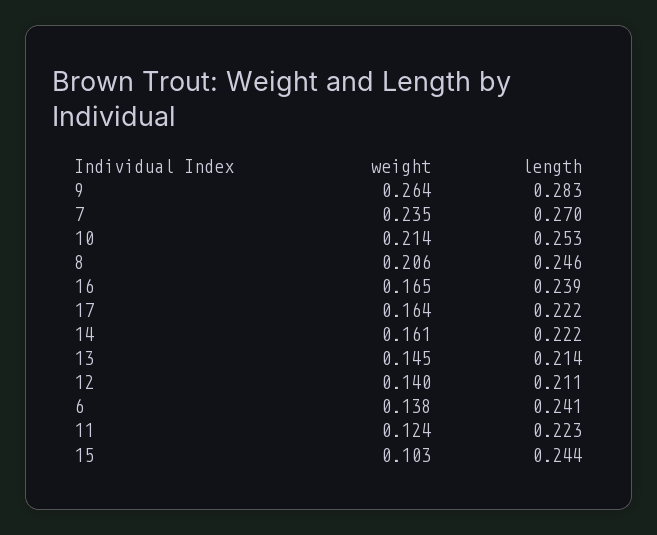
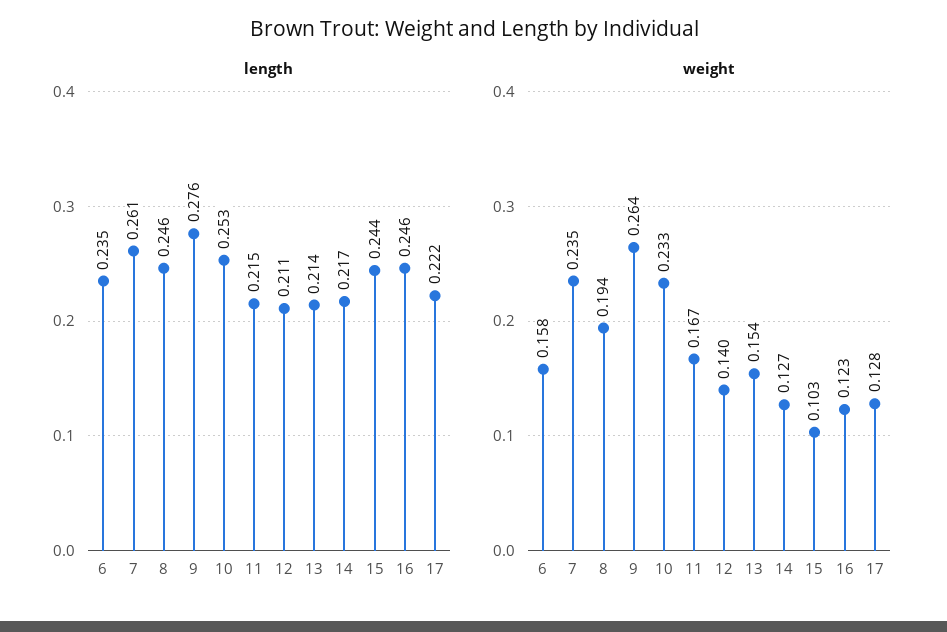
length, 9: 0.283 -> 0.276
length, 7: 0.27 -> 0.261
weight, 10: 0.214 -> 0.233
weight, 8: 0.206 -> 0.194
weight, 16: 0.165 -> 0.123
length, 16: 0.239 -> 0.246
weight, 17: 0.164 -> 0.128
weight, 14: 0.161 -> 0.127
length, 14: 0.222 -> 0.217
weight, 13: 0.145 -> 0.154
weight, 6: 0.138 -> 0.158
length, 6: 0.241 -> 0.235
weight, 11: 0.124 -> 0.167
length, 11: 0.223 -> 0.215

